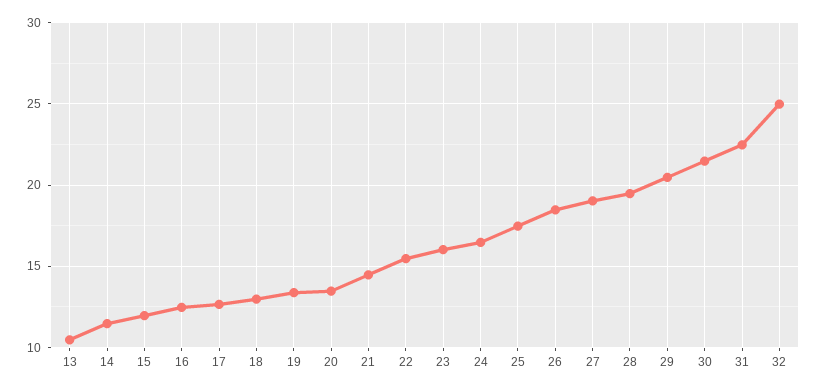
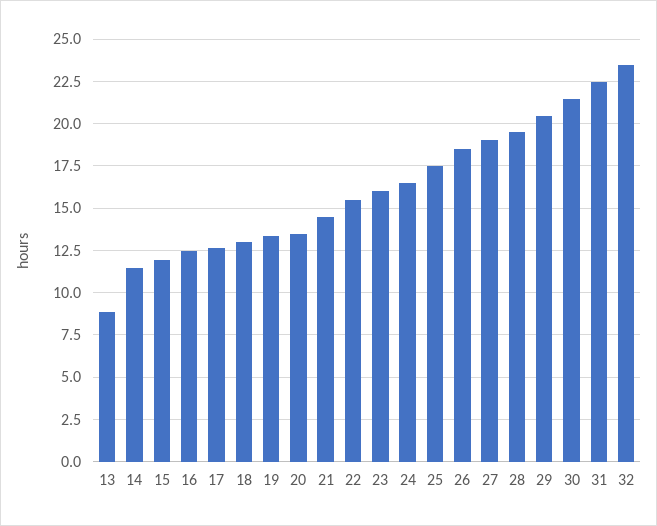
13: 10.5 -> 9
32: 25 -> 23.5

